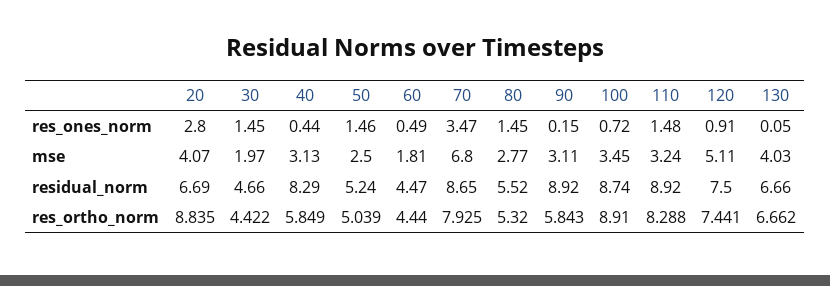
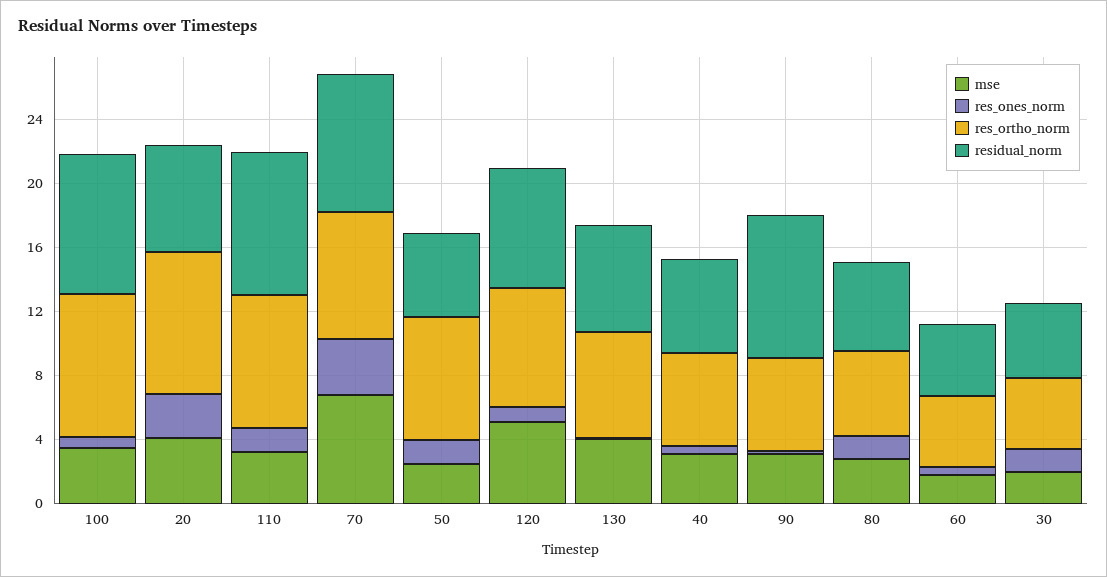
residual_norm, 40: 8.29 -> 6
res_ortho_norm, 50: 5.039 -> 8

